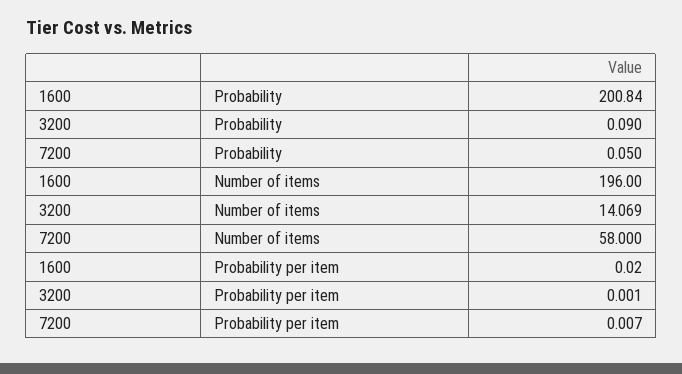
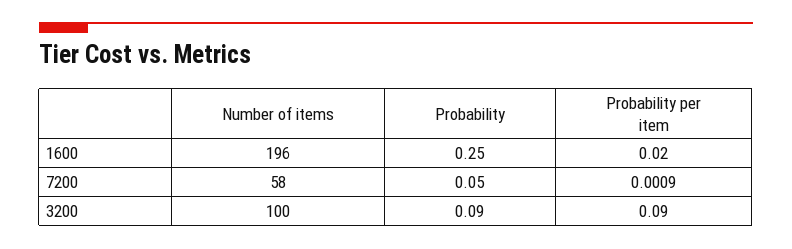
1600, Probability: 200.84 -> 0.25
3200, Number of items: 14.069 -> 100
3200, Probability per item: 0.001 -> 0.09
7200, Probability per item: 0.007 -> 0.0009

